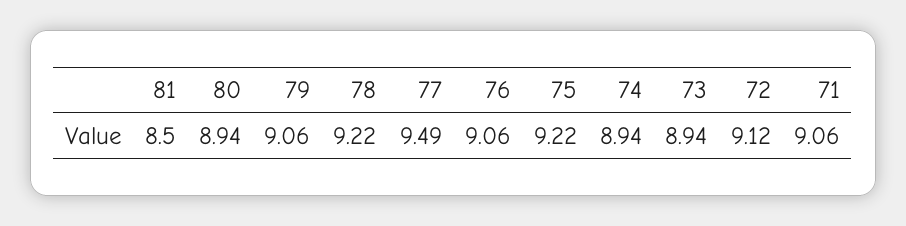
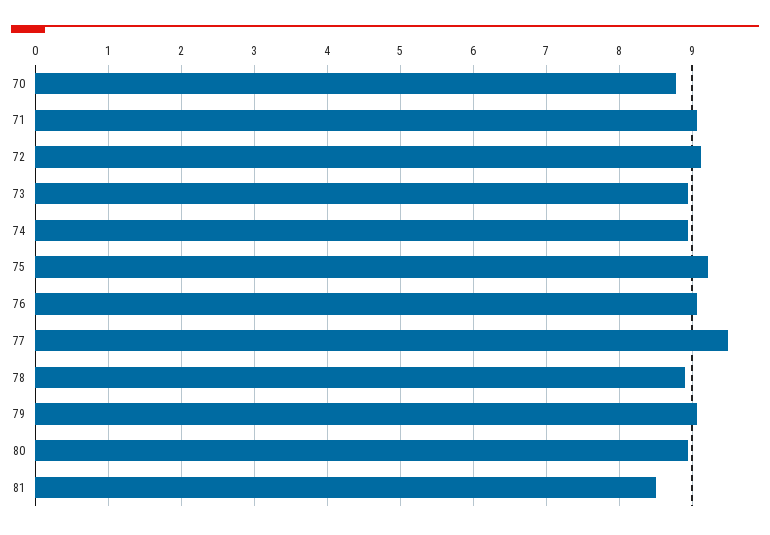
78: 9.22 -> 8.9
70: none -> 8.8

